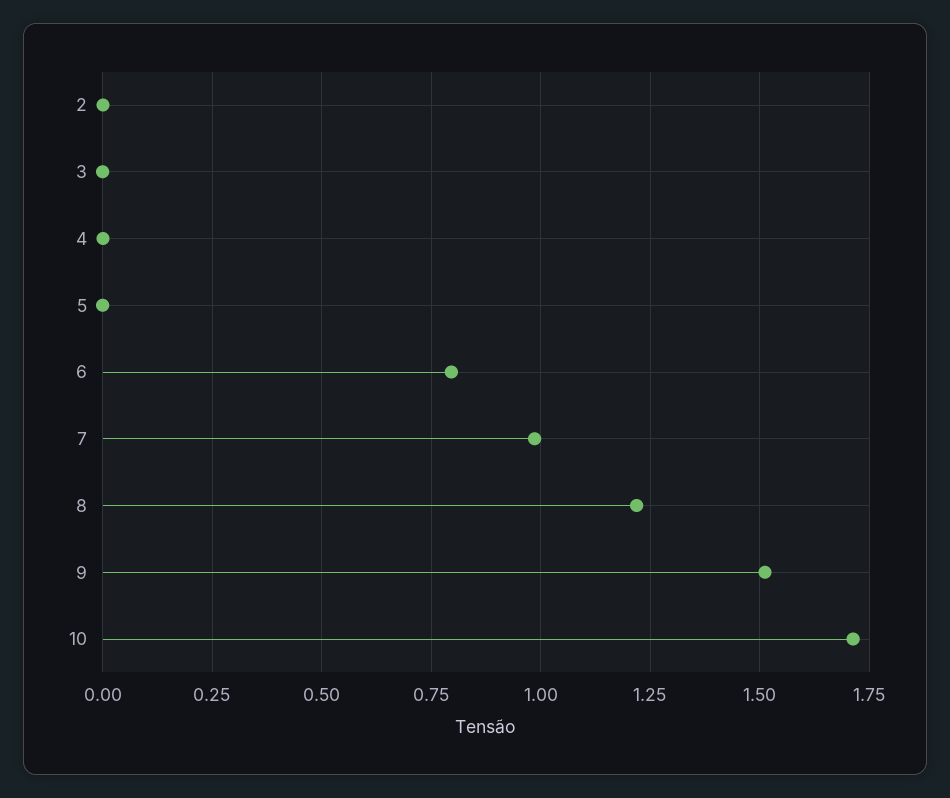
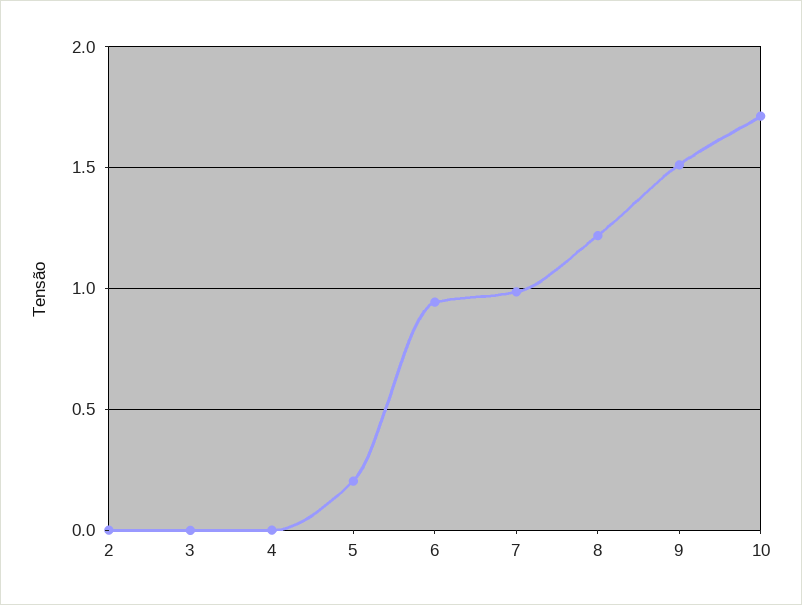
5: 0 -> 0.2
6: 0.8 -> 0.95

